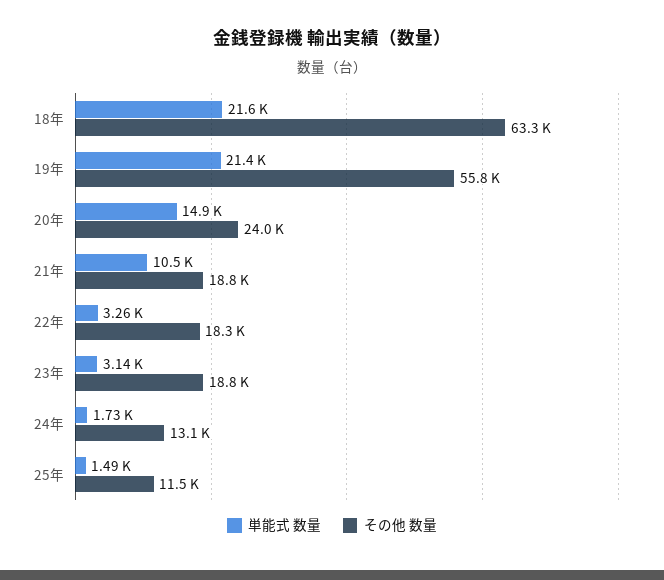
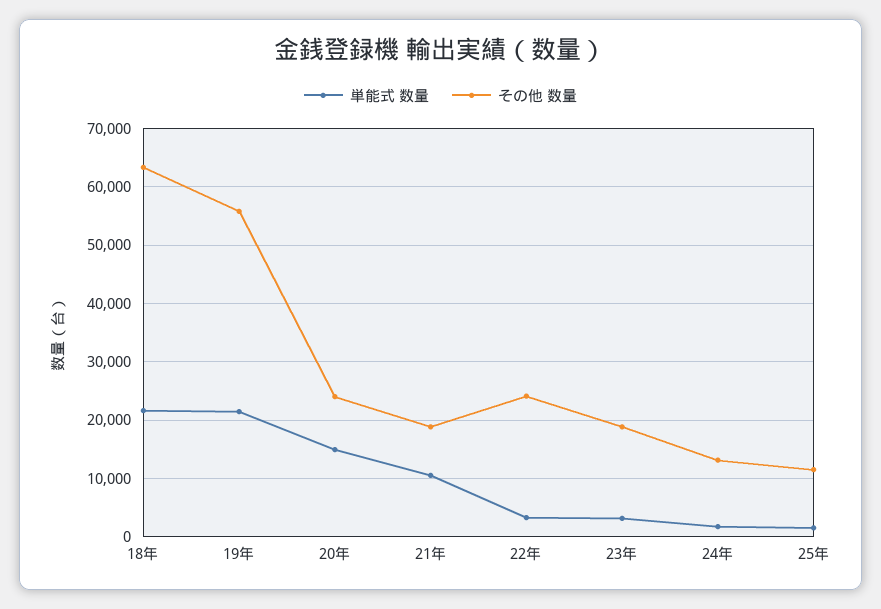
その他 数量, 22年: 18300 -> 24000

